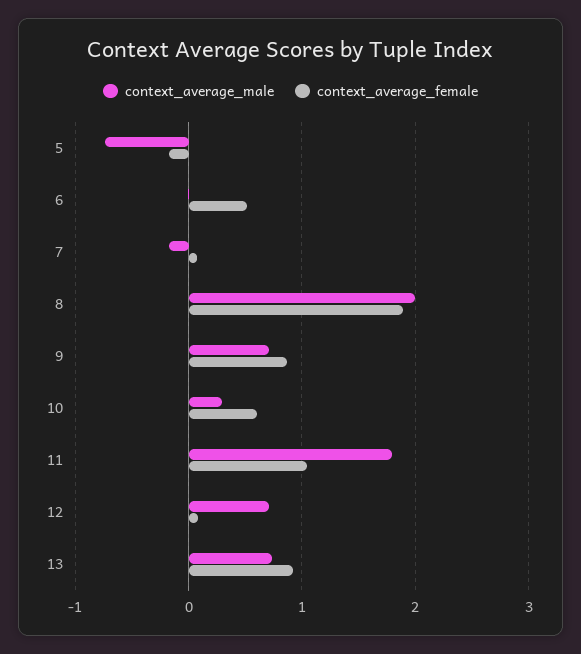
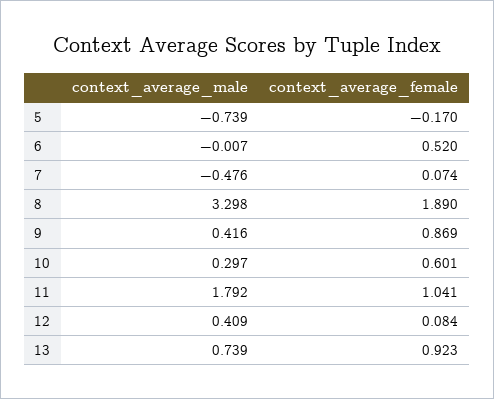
context_average_male, 7: -0.2 -> -0.476
context_average_male, 8: 2 -> 3.298
context_average_male, 9: 0.7 -> 0.416
context_average_male, 12: 0.7 -> 0.409

